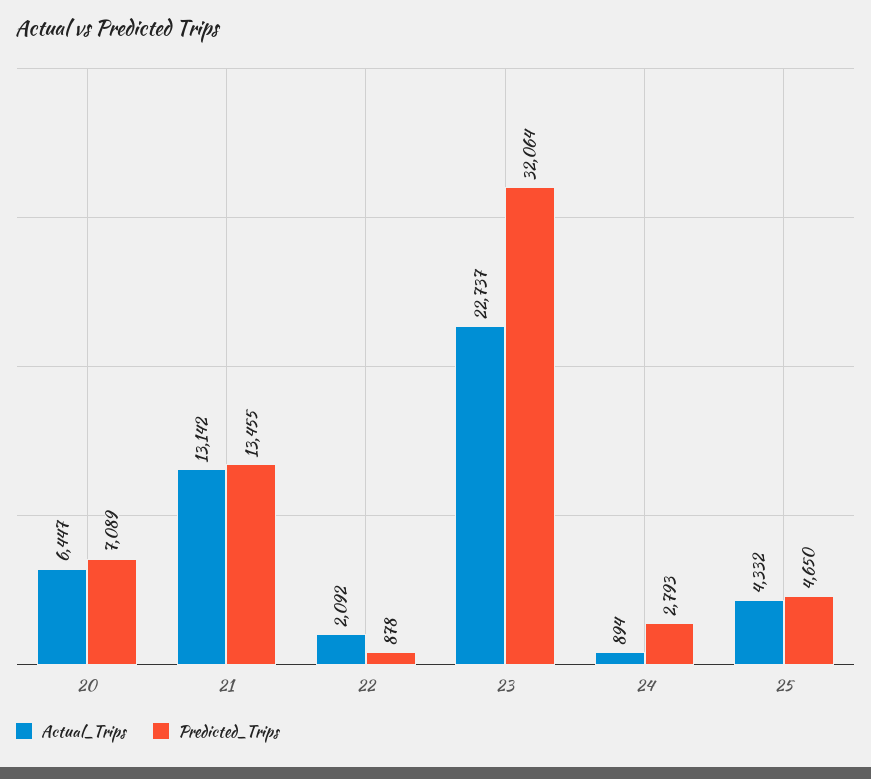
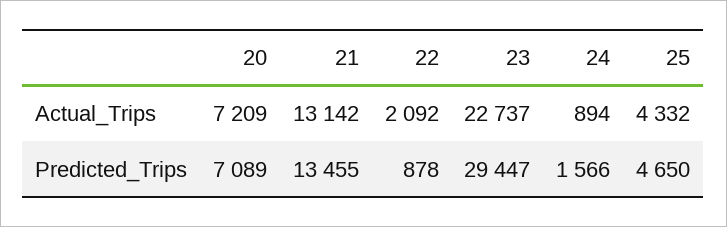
Actual_Trips, 20: 6447 -> 7209
Predicted_Trips, 23: 32064 -> 29447
Predicted_Trips, 24: 2793 -> 1566

